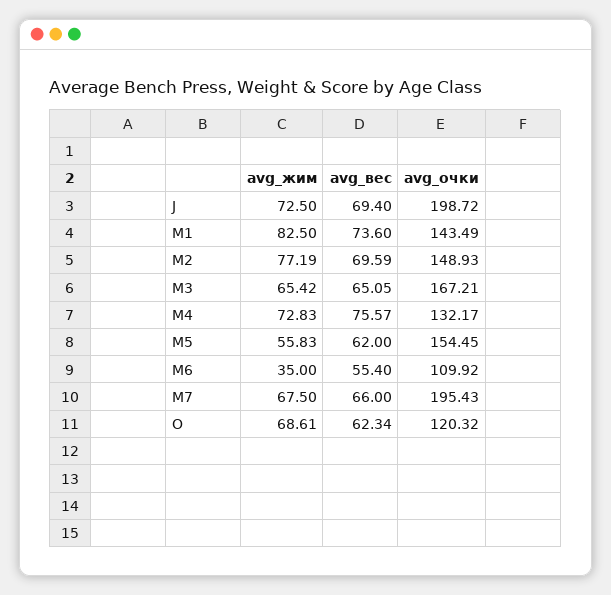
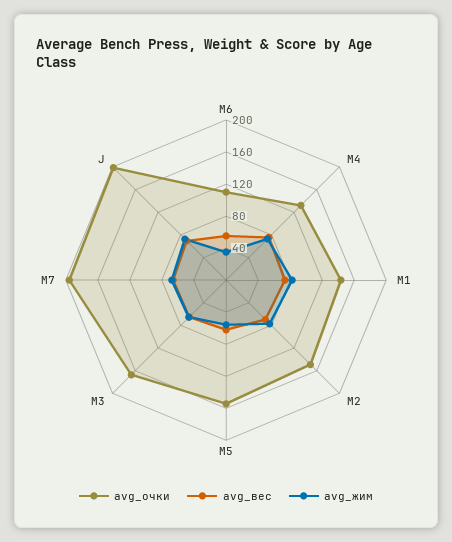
avg_жим, O: 68.61 -> none
avg_вес, O: 62.34 -> none
avg_очки, O: 120.32 -> none

